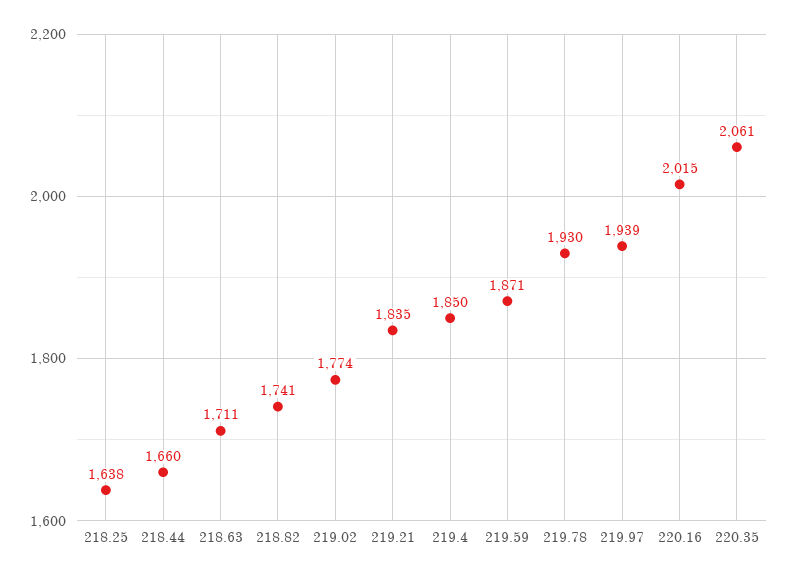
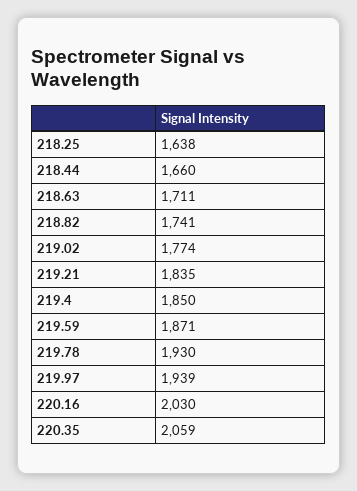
220.16: 2015 -> 2030
220.35: 2061 -> 2059

